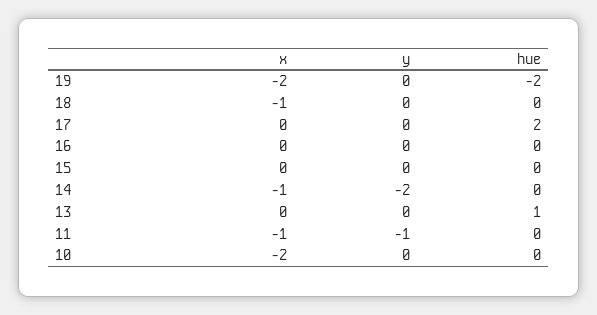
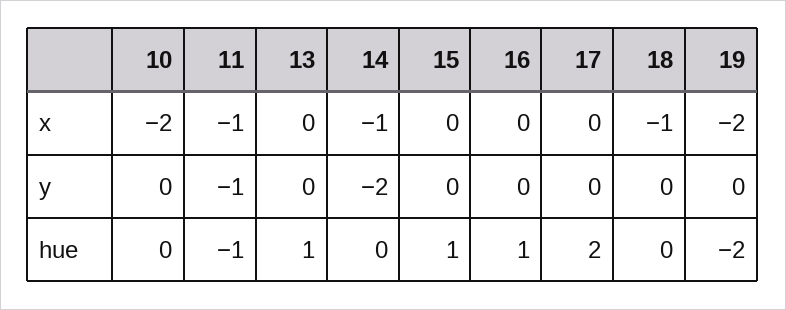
hue, 16: 0 -> 1
hue, 15: 0 -> 1
hue, 11: 0 -> -1

